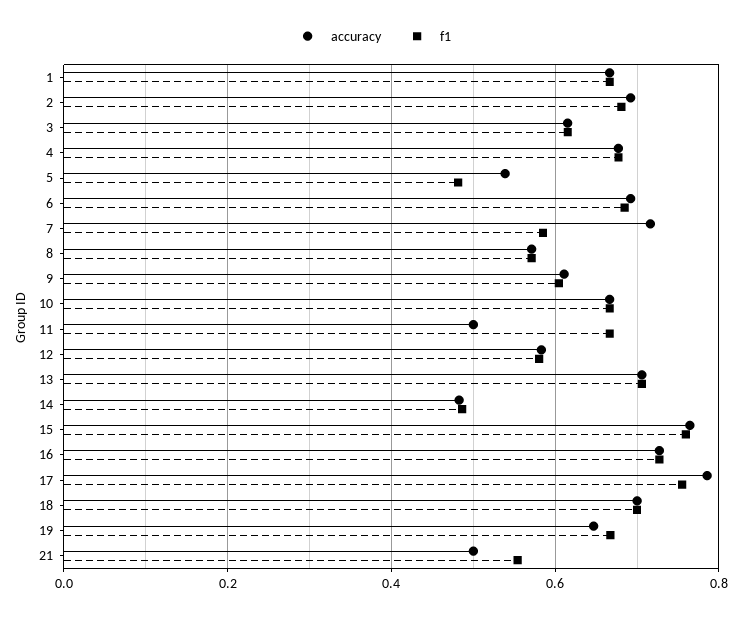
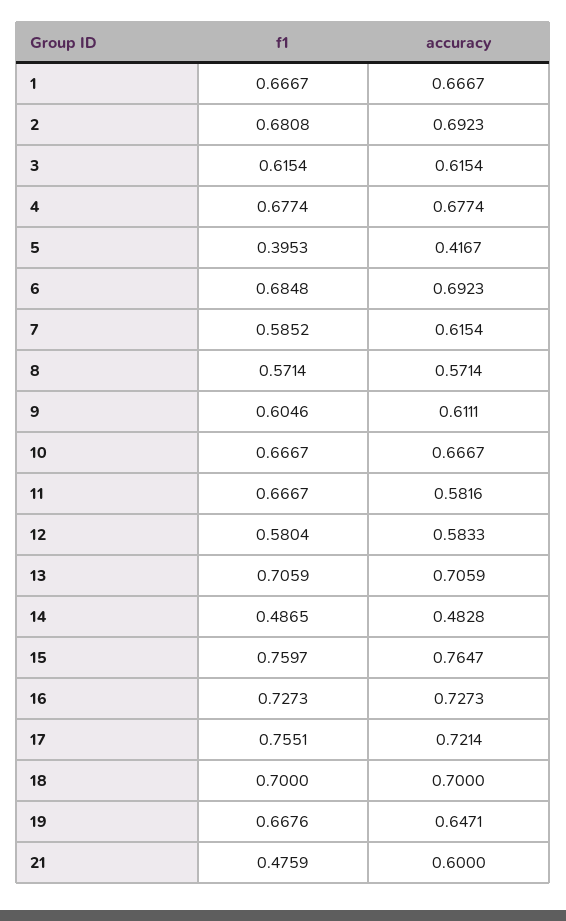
accuracy, 5: 0.54 -> 0.4167
f1, 5: 0.48 -> 0.3953
accuracy, 7: 0.72 -> 0.6154
accuracy, 11: 0.5 -> 0.5816
accuracy, 17: 0.78 -> 0.7214
accuracy, 21: 0.5 -> 0.6
f1, 21: 0.56 -> 0.4759

